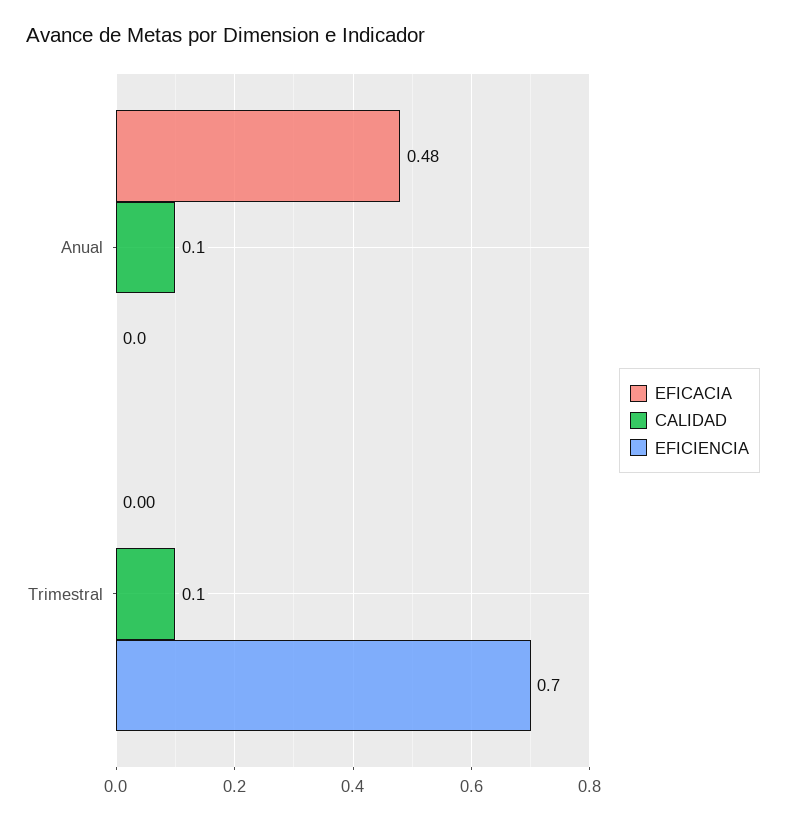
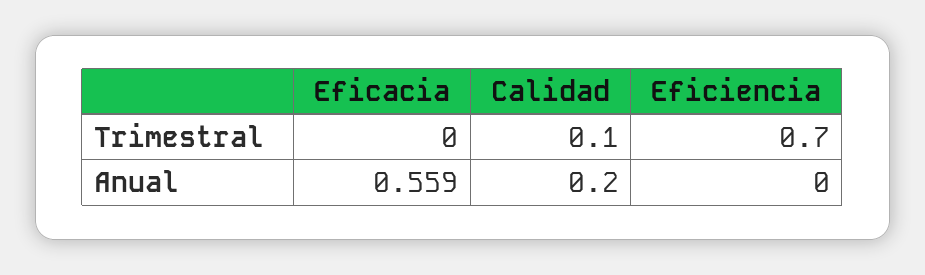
EFICACIA, Anual: 0.48 -> 0.559
CALIDAD, Anual: 0.1 -> 0.2

